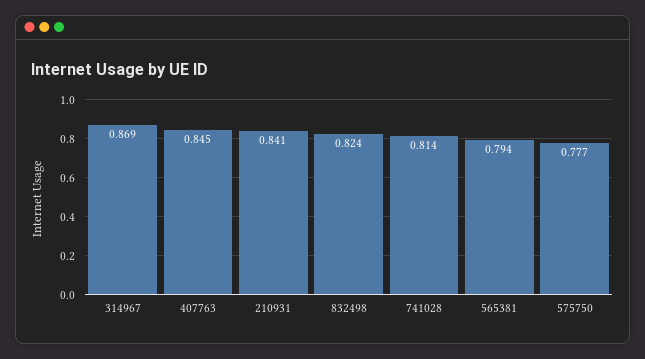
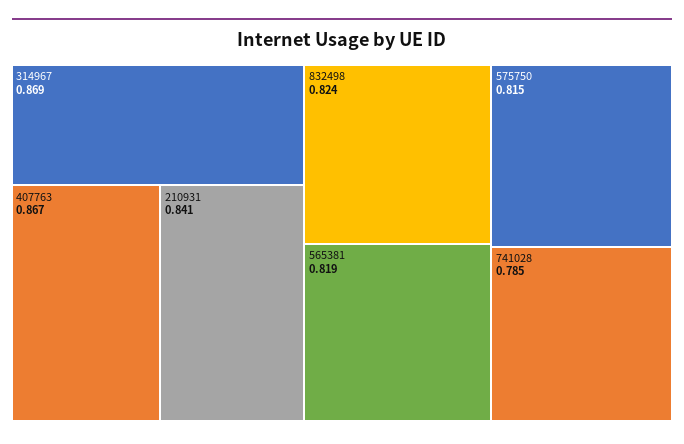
407763: 0.845 -> 0.867
741028: 0.814 -> 0.785
565381: 0.794 -> 0.819
575750: 0.777 -> 0.815

